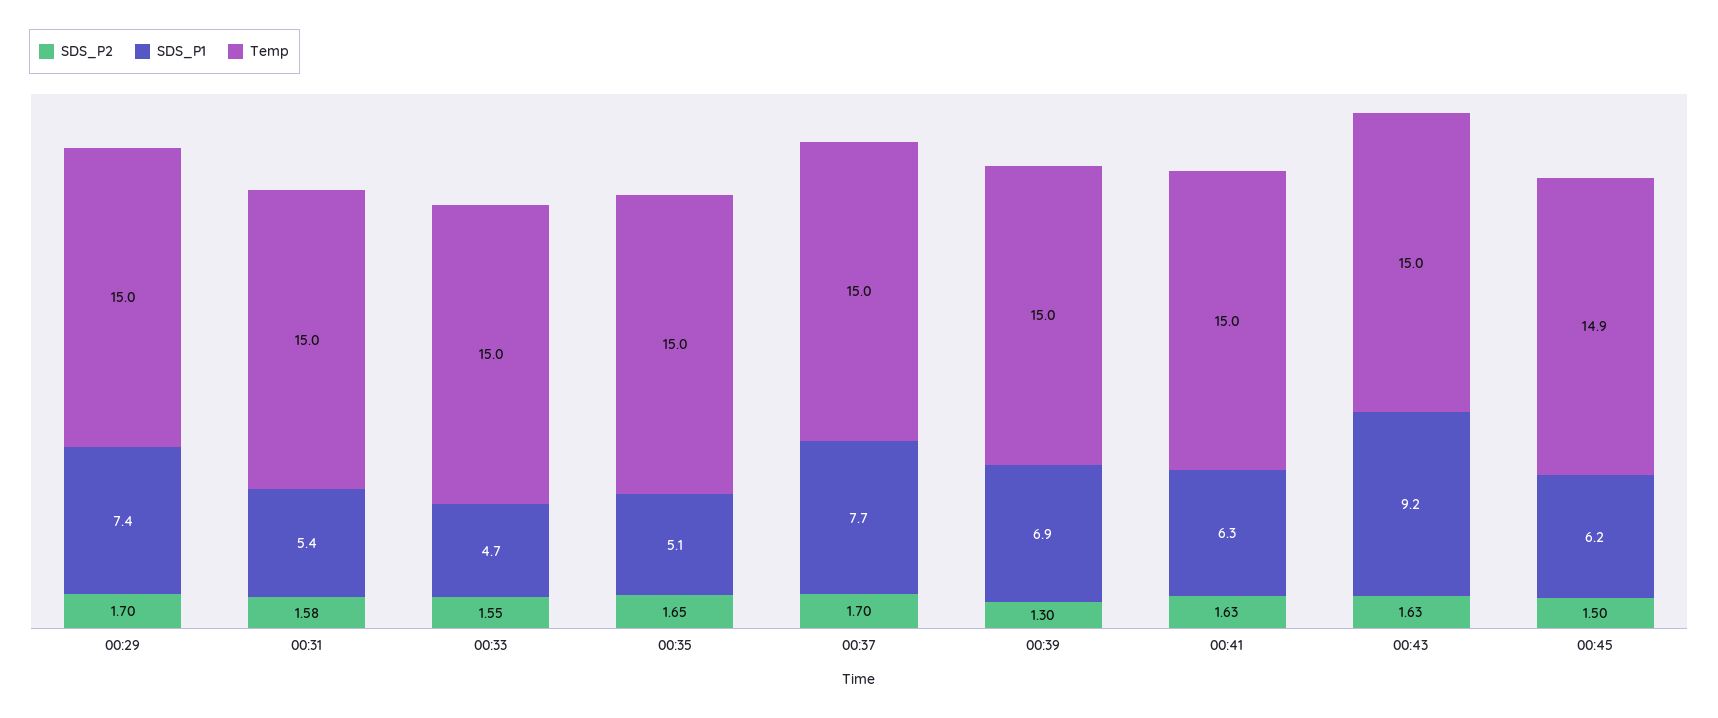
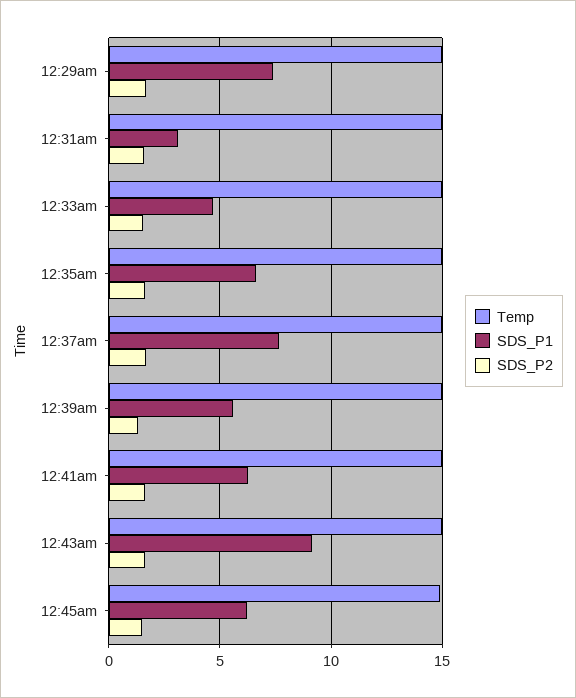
SDS_P1, 00:31: 5.4 -> 3
SDS_P1, 00:35: 5.1 -> 6.5
SDS_P1, 00:39: 6.9 -> 5.5

